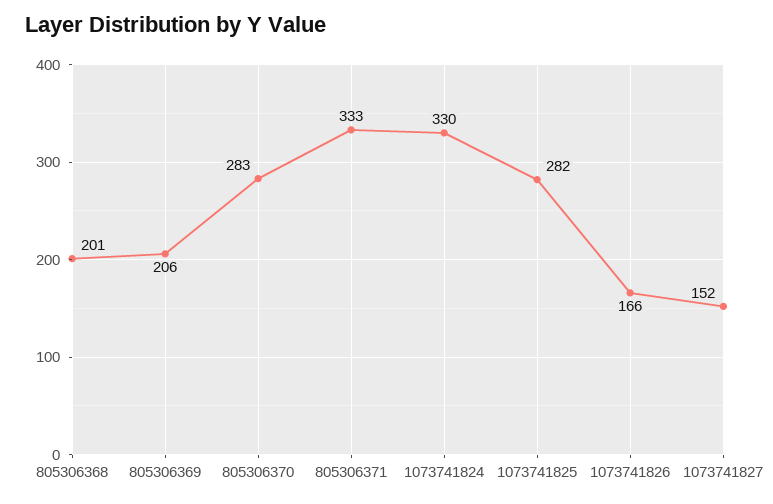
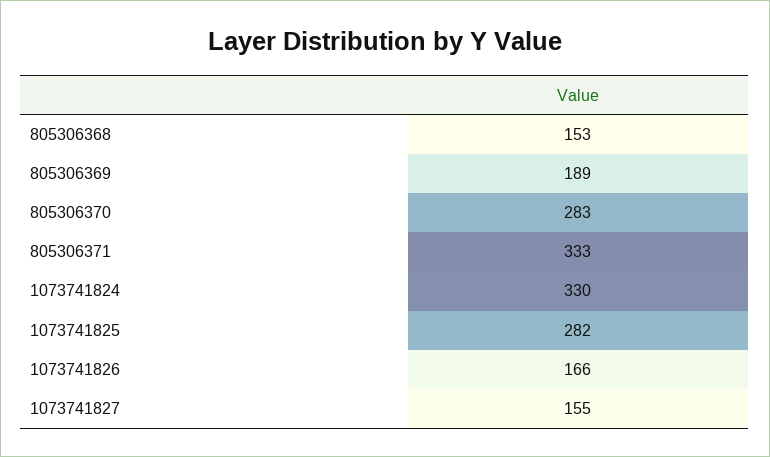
805306368: 201 -> 153
805306369: 206 -> 189
1073741827: 152 -> 155

